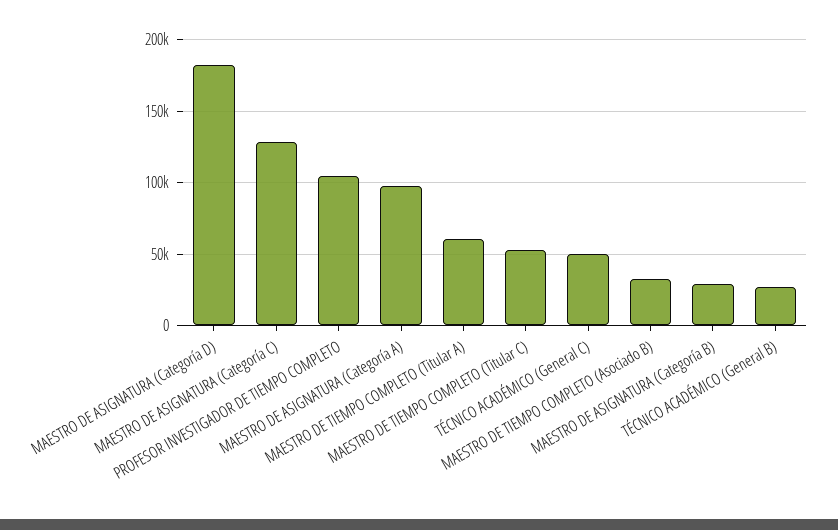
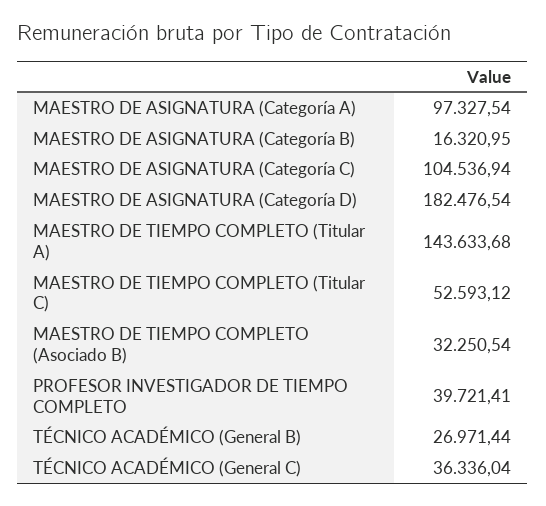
MAESTRO DE ASIGNATURA (Categoría C): 130000 -> 104536.94
PROFESOR INVESTIGADOR DE TIEMPO COMPLETO: 105000 -> 39721.41
MAESTRO DE TIEMPO COMPLETO (Titular A): 60000 -> 143633.68
TÉCNICO ACADÉMICO (General C): 50000 -> 36336.04
MAESTRO DE ASIGNATURA (Categoría B): 30000 -> 16320.95

